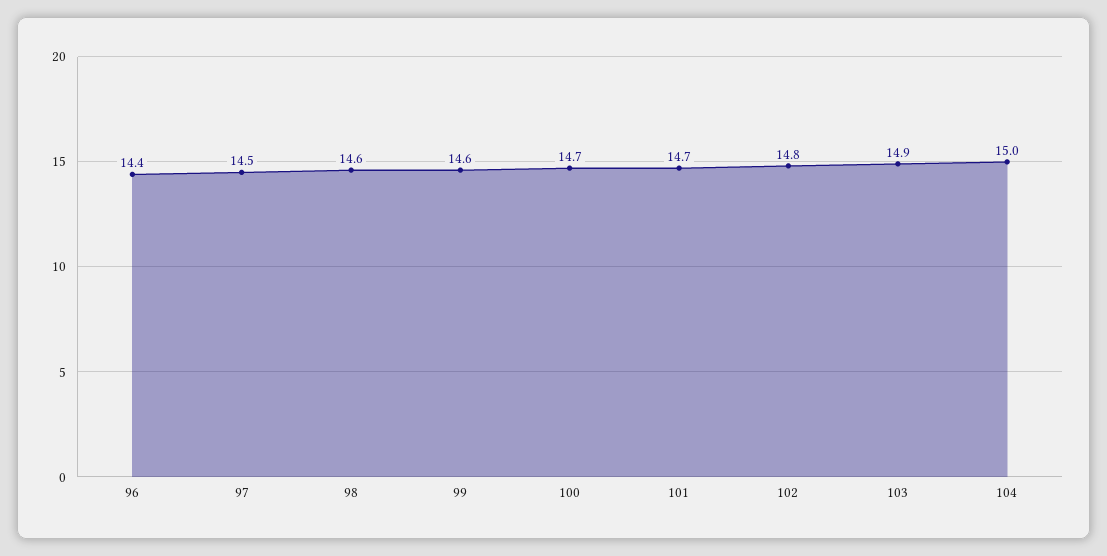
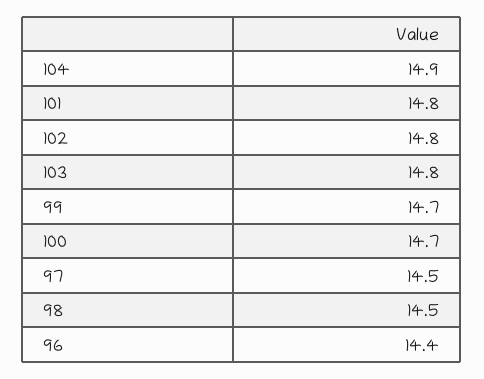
98: 14.6 -> 14.5
99: 14.6 -> 14.7
101: 14.7 -> 14.8
103: 14.9 -> 14.8
104: 15 -> 14.9

